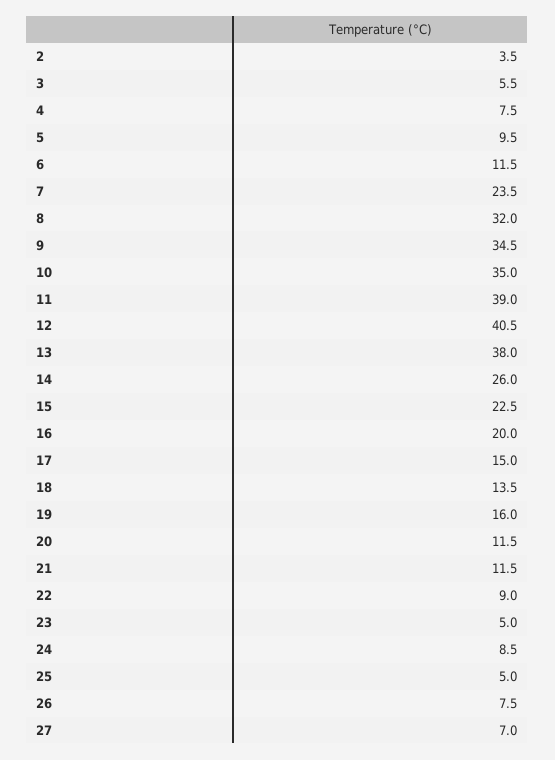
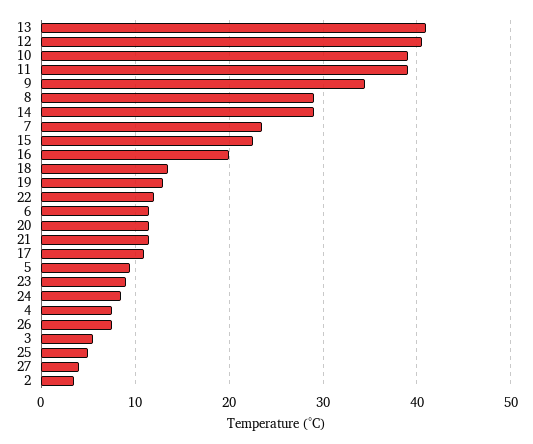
8: 32 -> 29
10: 35 -> 39
13: 38 -> 41
14: 26 -> 29
17: 15 -> 11
19: 16 -> 13
22: 9 -> 12
23: 5 -> 9
27: 7 -> 4

